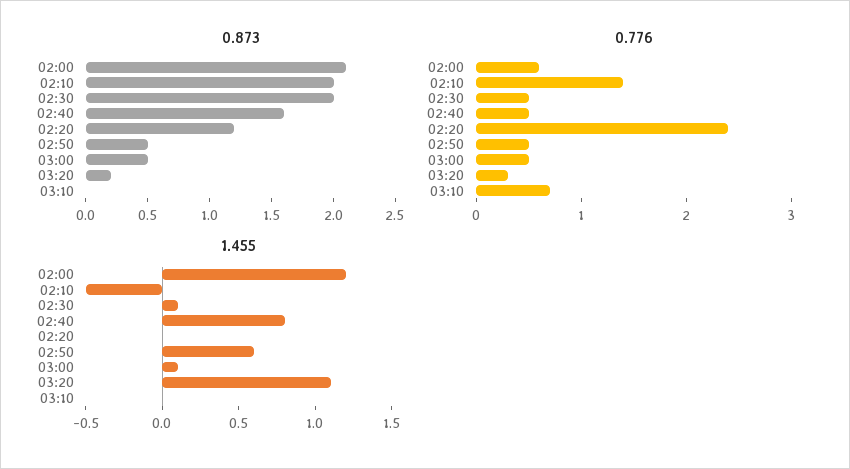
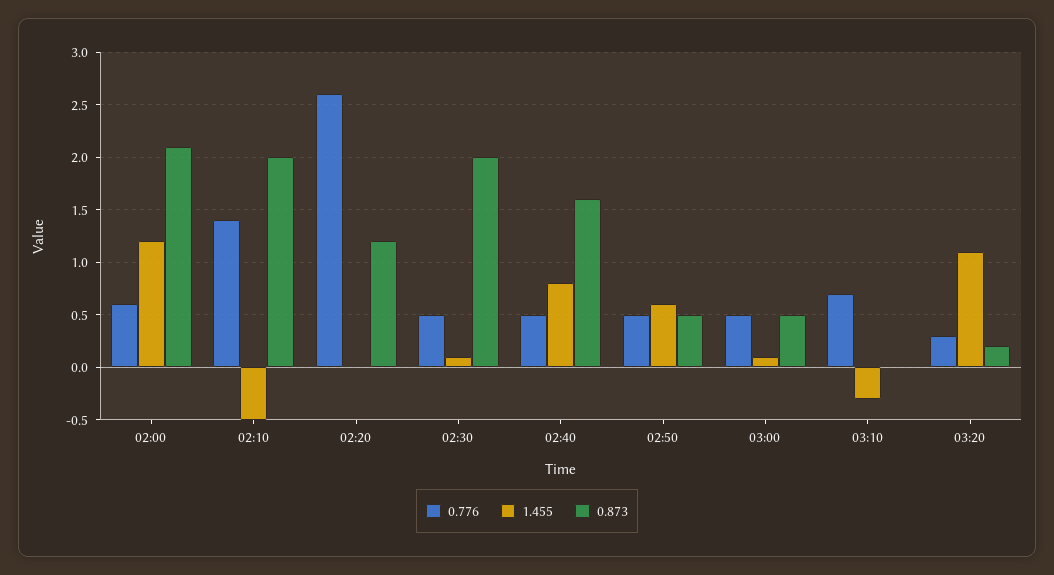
0.776, 02:20: 2.4 -> 2.6
1.455, 03:10: 0 -> -0.3

